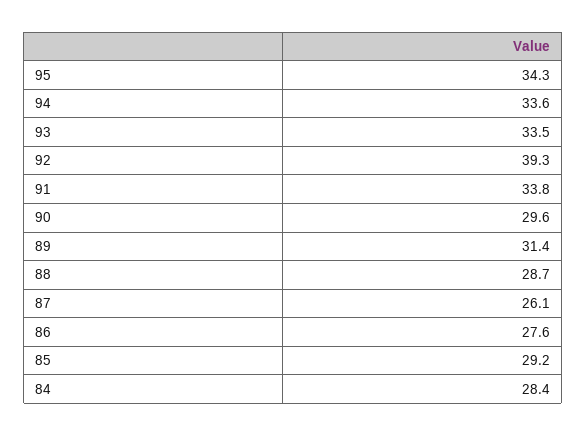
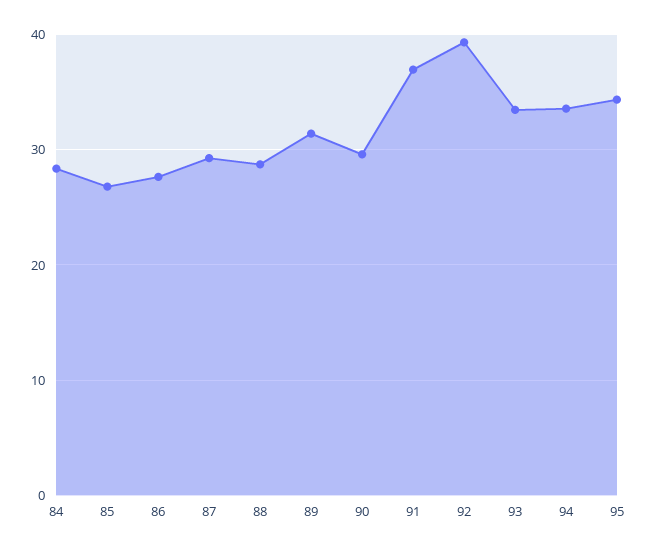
91: 33.8 -> 37
87: 26.1 -> 29
85: 29.2 -> 27

